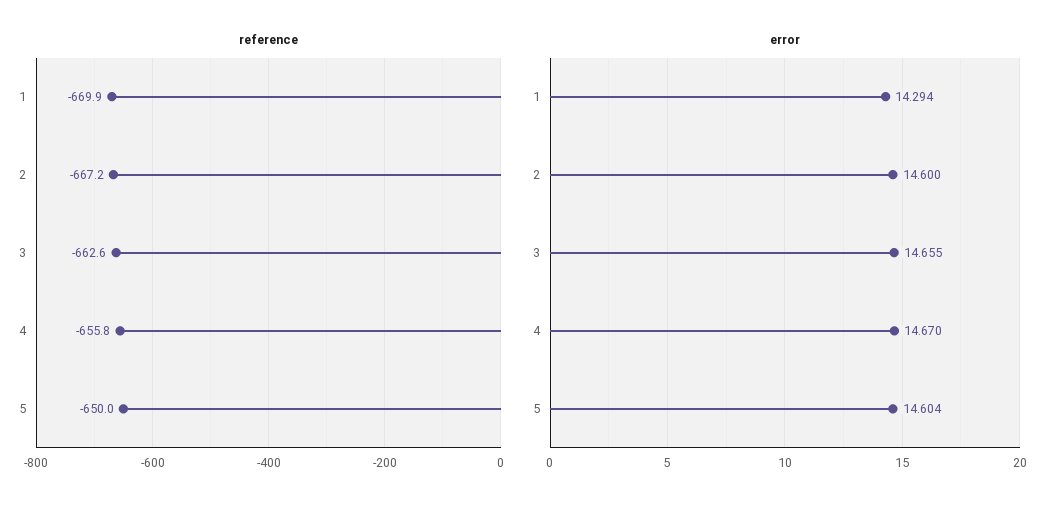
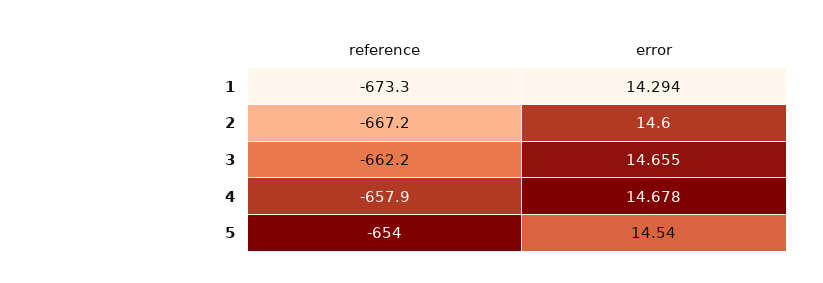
reference, 1: -669.9 -> -673.3
reference, 3: -662.6 -> -662.2
reference, 4: -655.8 -> -657.9
reference, 5: -650 -> -654
error, 4: 14.67 -> 14.678
error, 5: 14.604 -> 14.54

